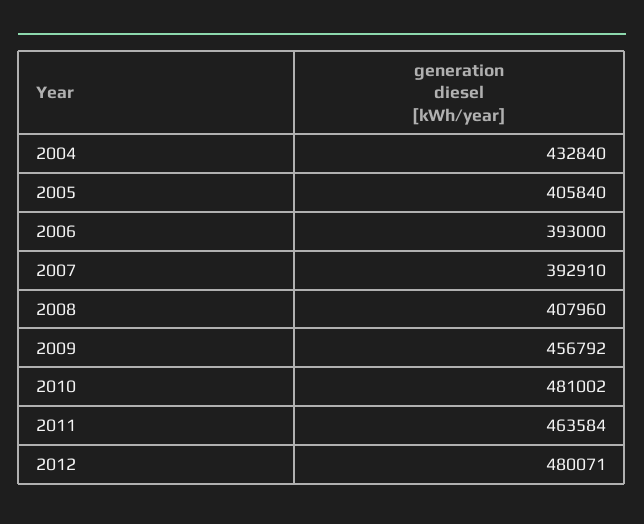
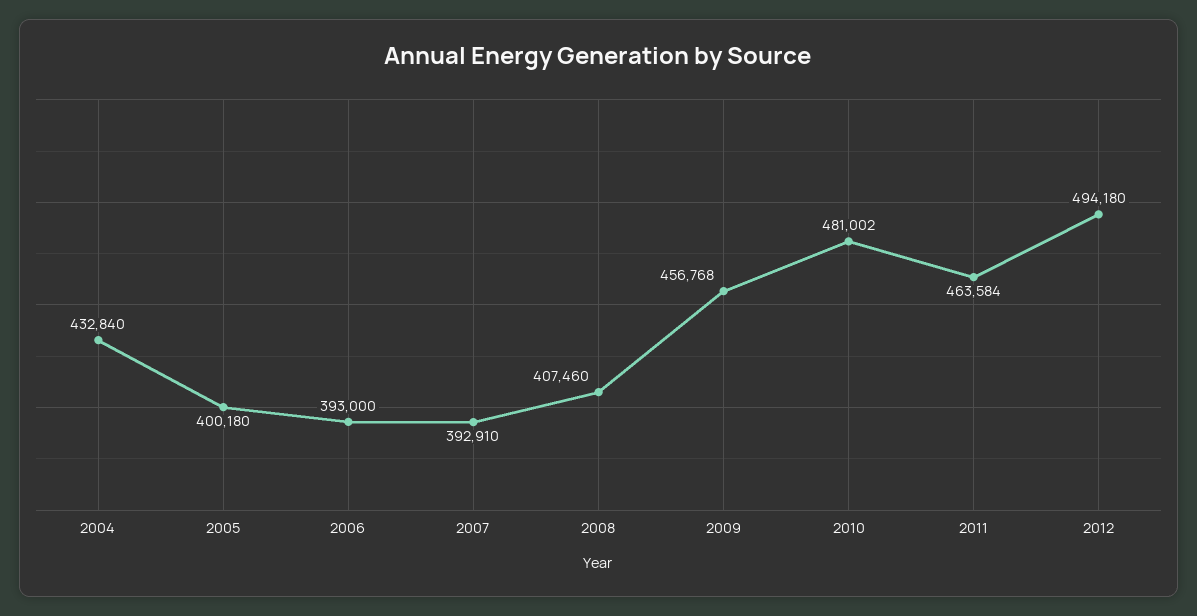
2005: 405840 -> 400180
2008: 407960 -> 407460
2009: 456792 -> 456768
2012: 480071 -> 494180

